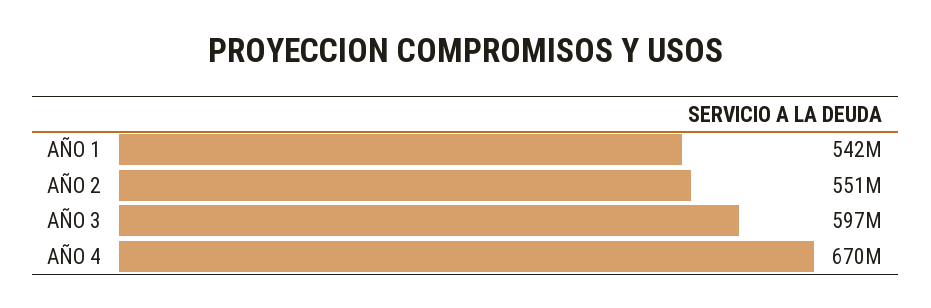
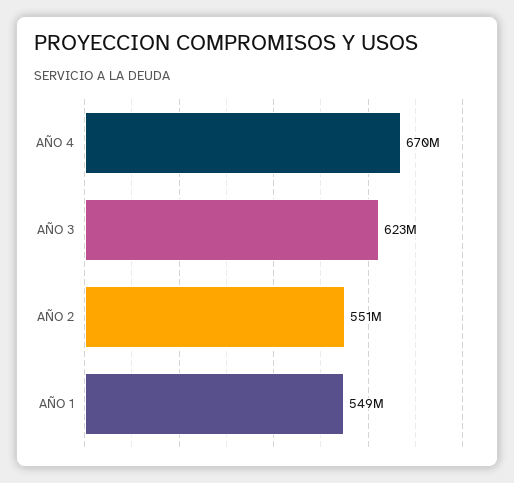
AÑO 1: 542000000 -> 549000000
AÑO 3: 597000000 -> 623000000

